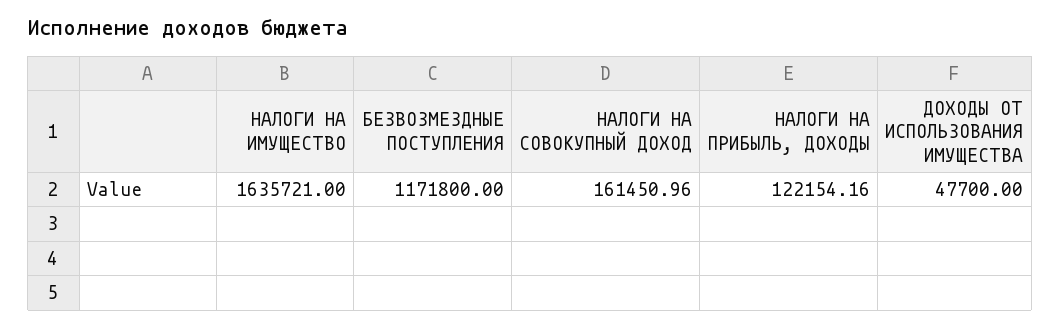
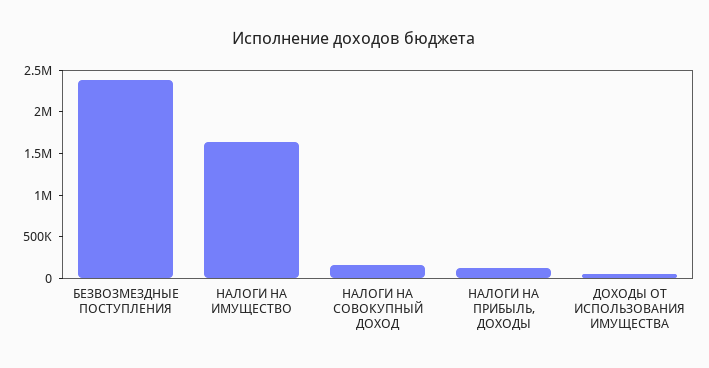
БЕЗВОЗМЕЗДНЫЕ ПОСТУПЛЕНИЯ: 1171800 -> 2400000

